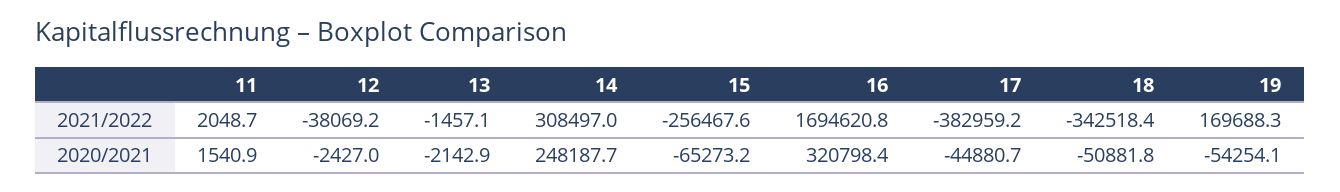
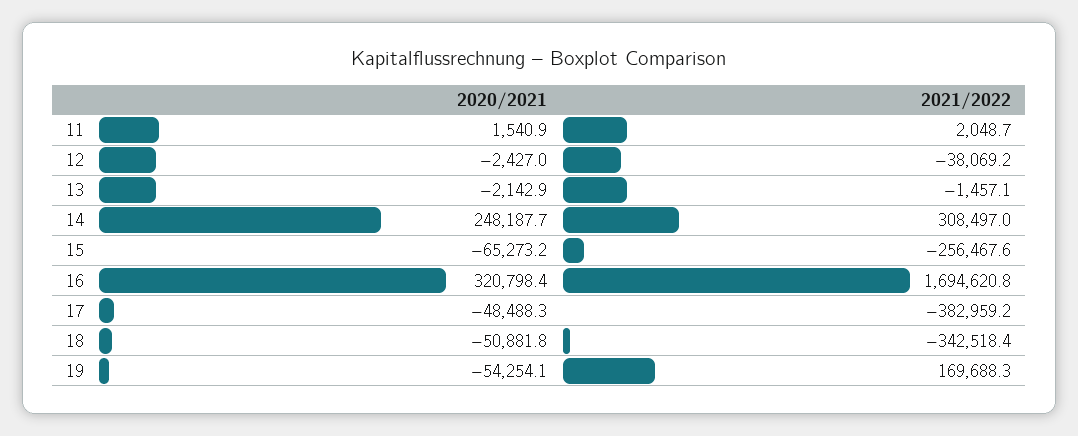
17, 2020/2021: -44880.7 -> -48488.3

